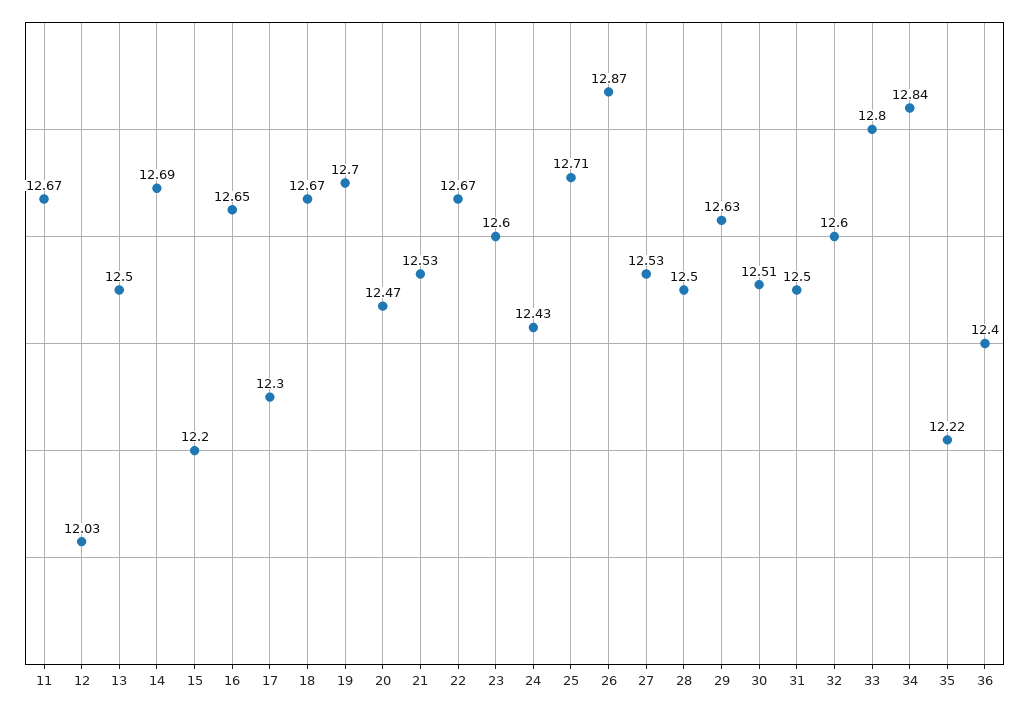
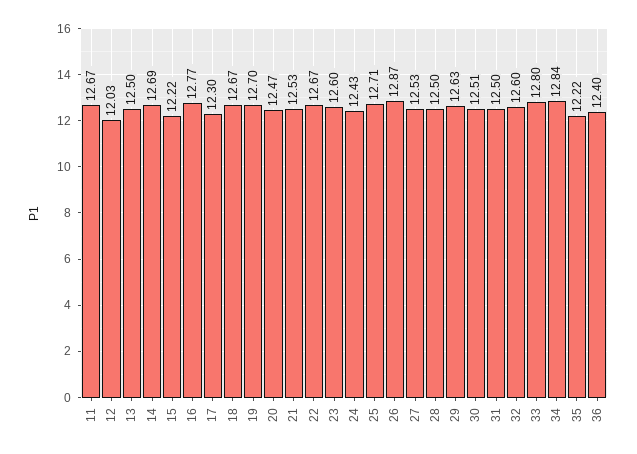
15: 12.2 -> 12.22
16: 12.65 -> 12.77

